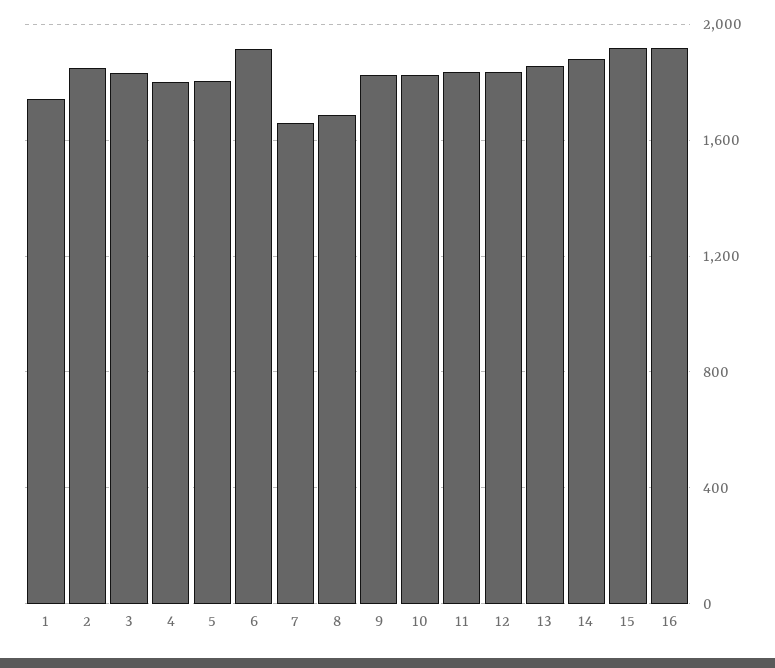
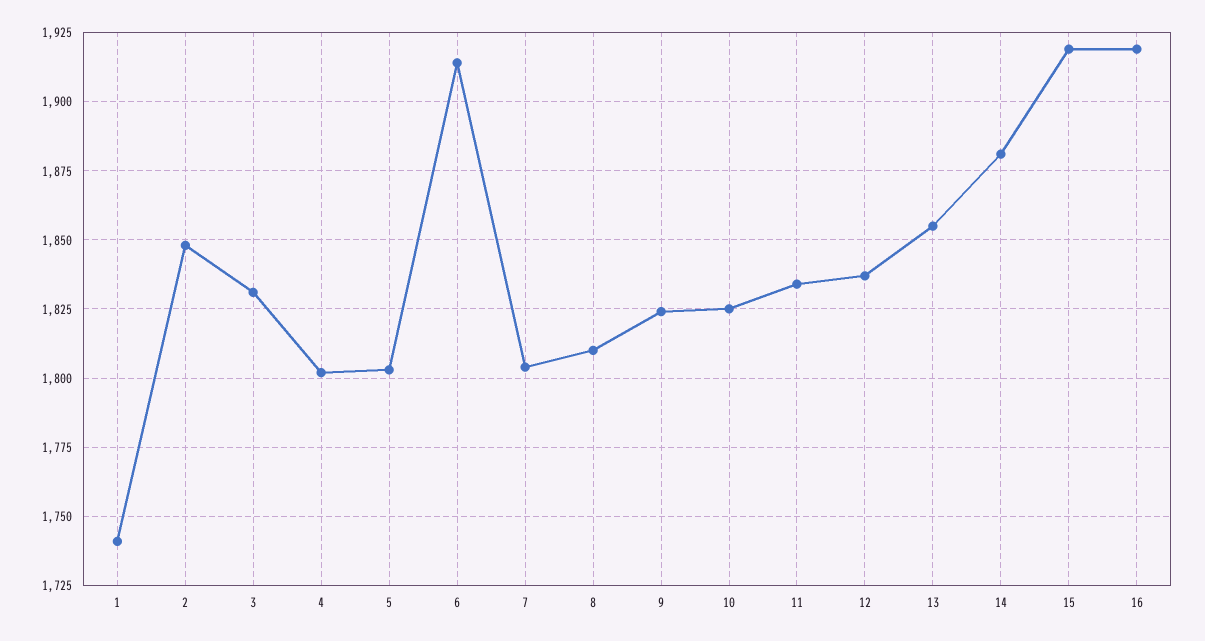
7: 1650 -> 1805
8: 1700 -> 1810

